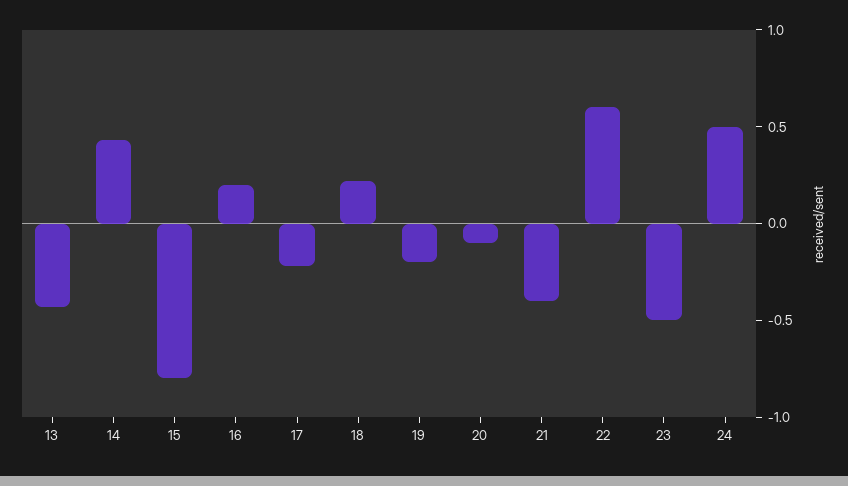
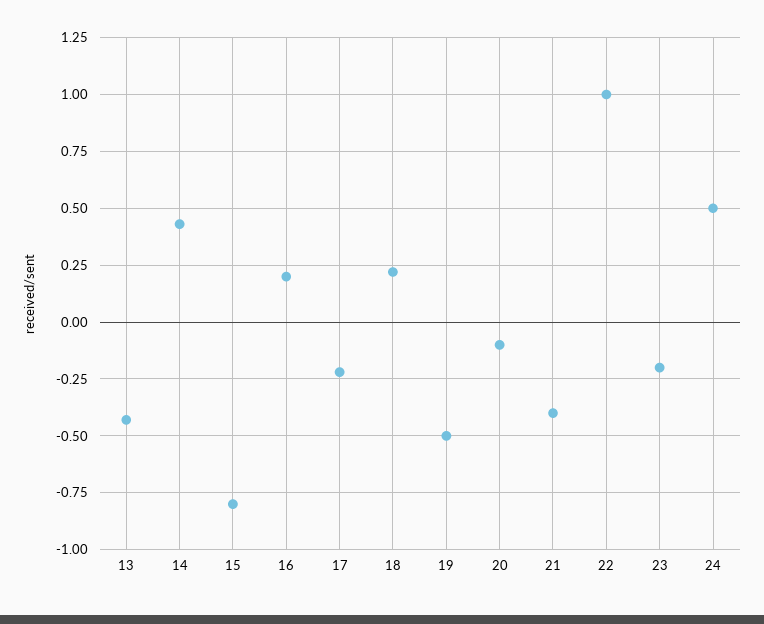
19: -0.2 -> -0.5
22: 0.6 -> 1
23: -0.5 -> -0.2

